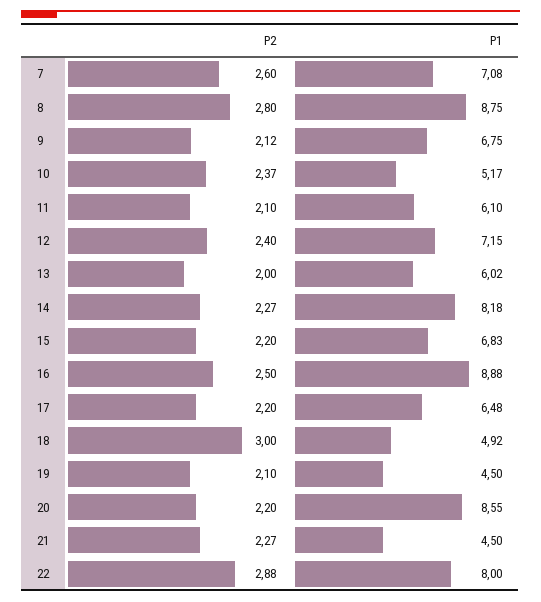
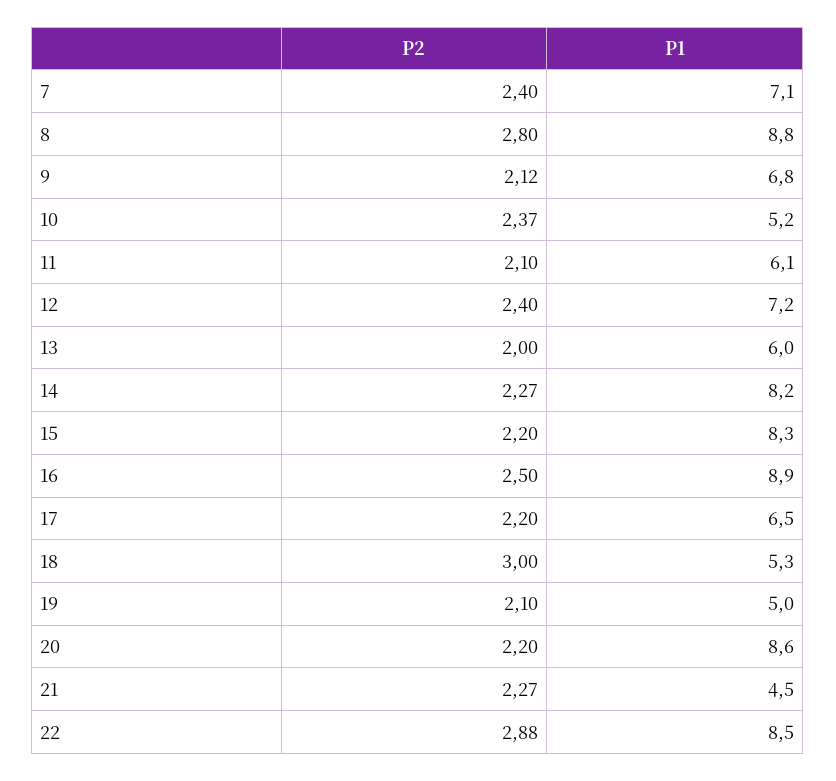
P2, 7: 2.6 -> 2.4
P1, 15: 6.83 -> 8.3
P1, 18: 4.92 -> 5.3
P1, 19: 4.5 -> 5
P1, 22: 8 -> 8.5

